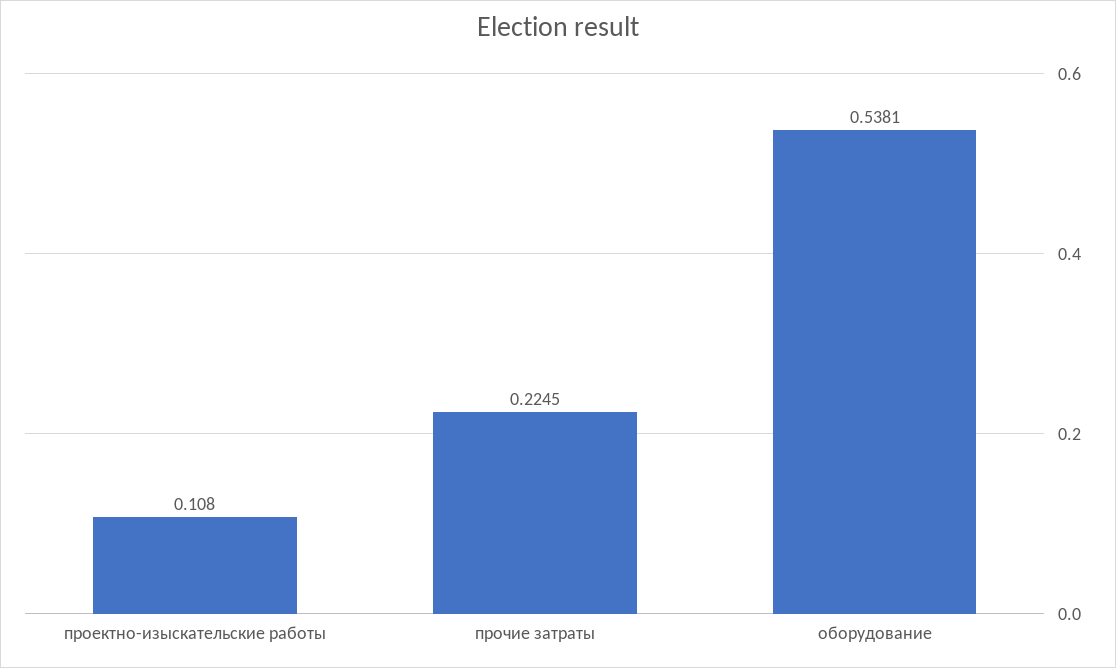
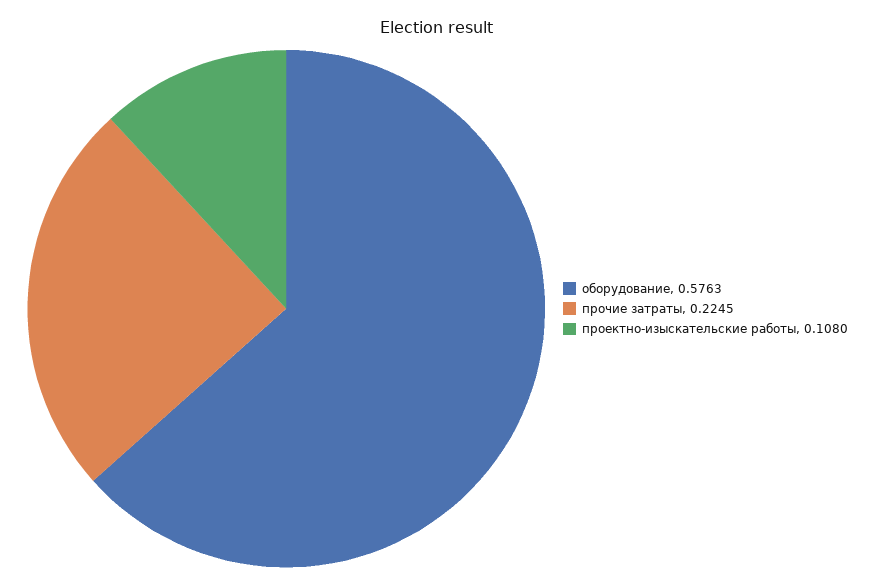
оборудование: 0.5381 -> 0.5763

